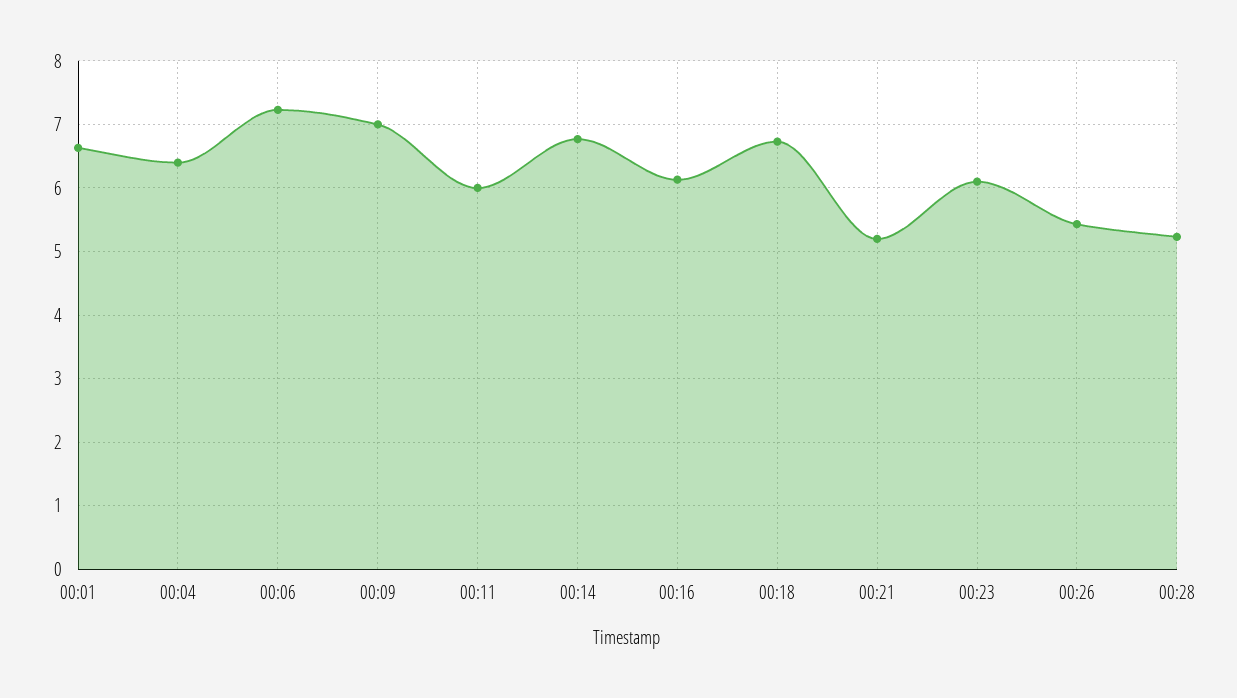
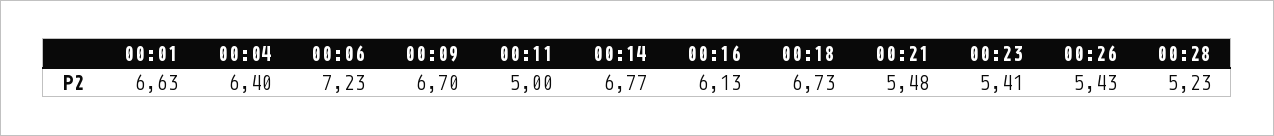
00:09: 7 -> 6.7
00:11: 6 -> 5
00:21: 5.2 -> 5.48
00:23: 6.1 -> 5.41

